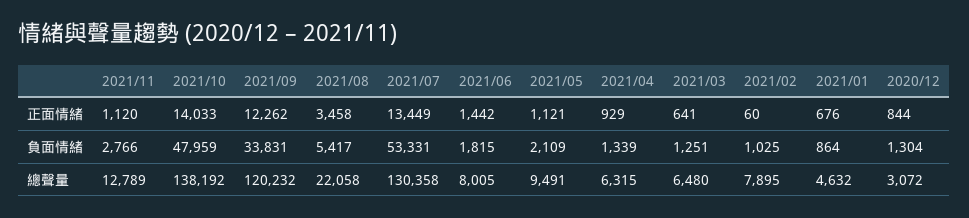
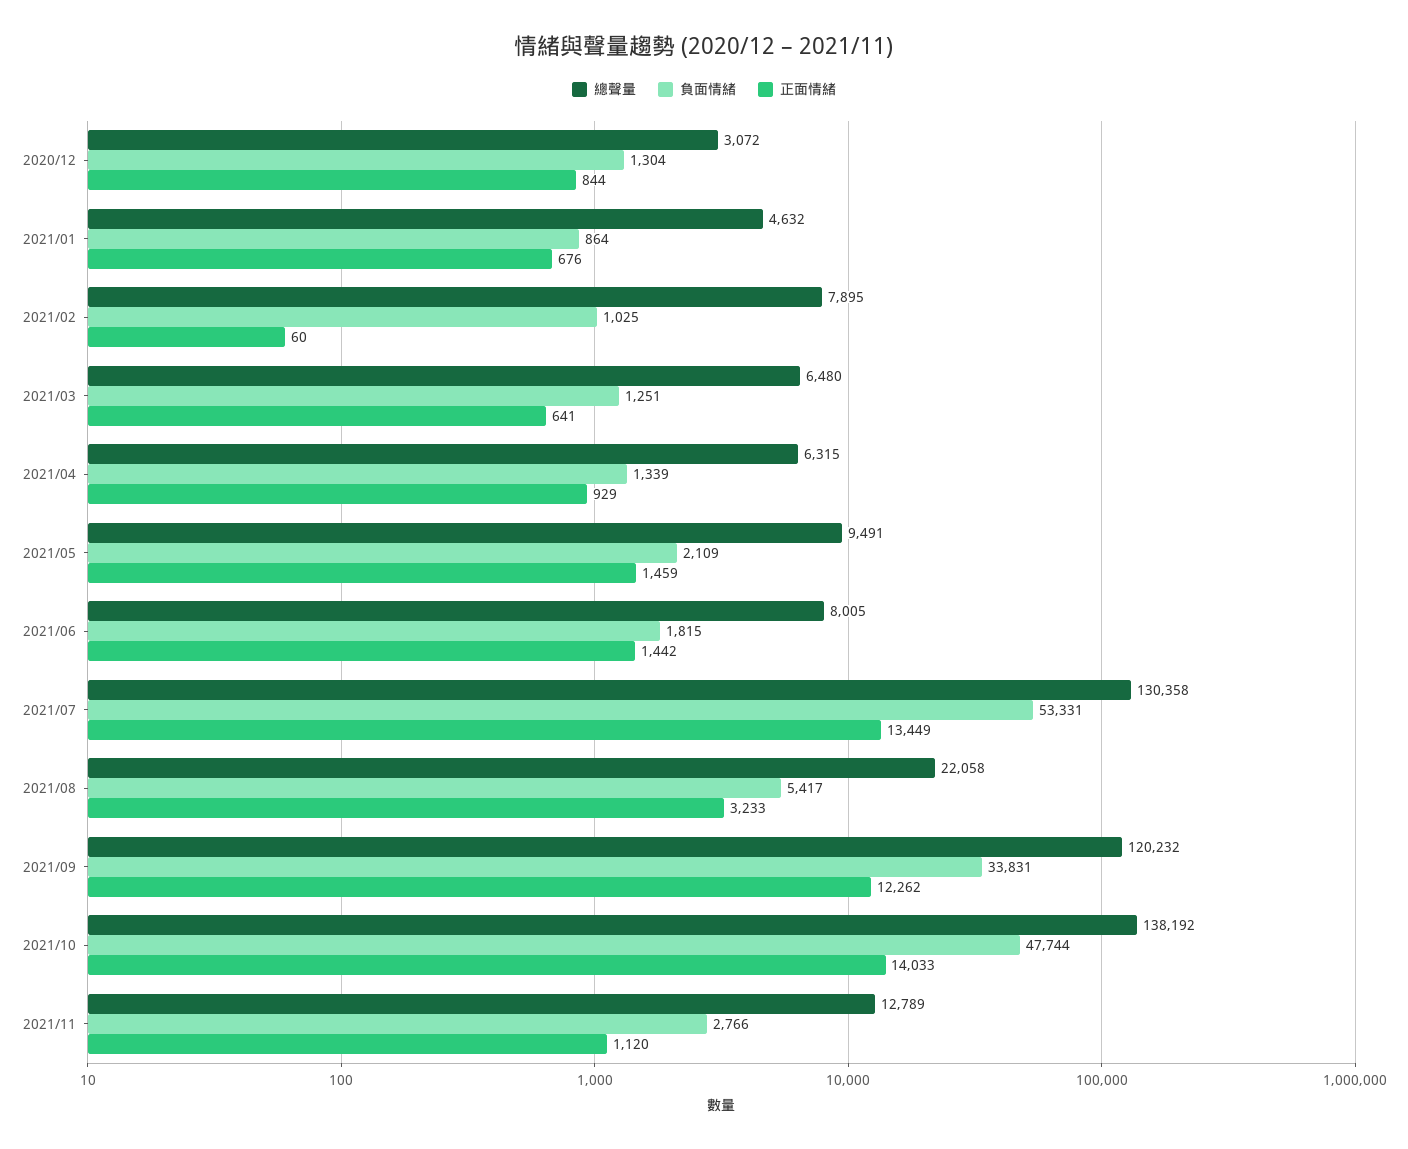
正面情緒, 2021/08: 3458 -> 3233
正面情緒, 2021/05: 1121 -> 1459
負面情緒, 2021/10: 47959 -> 47744

